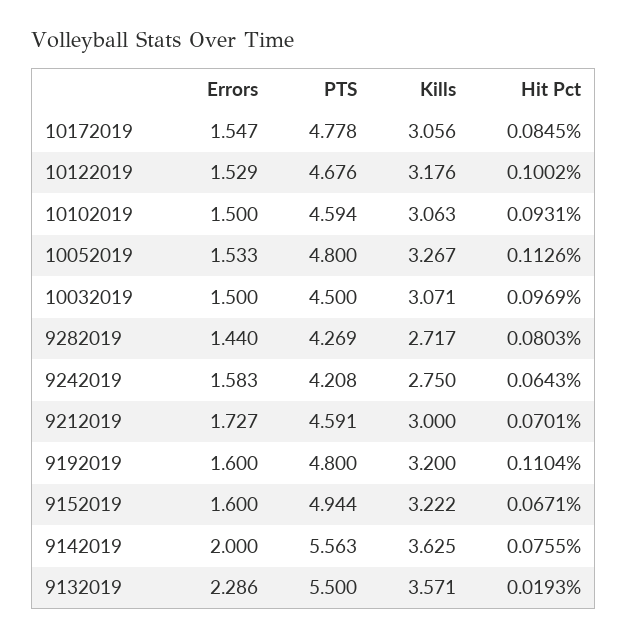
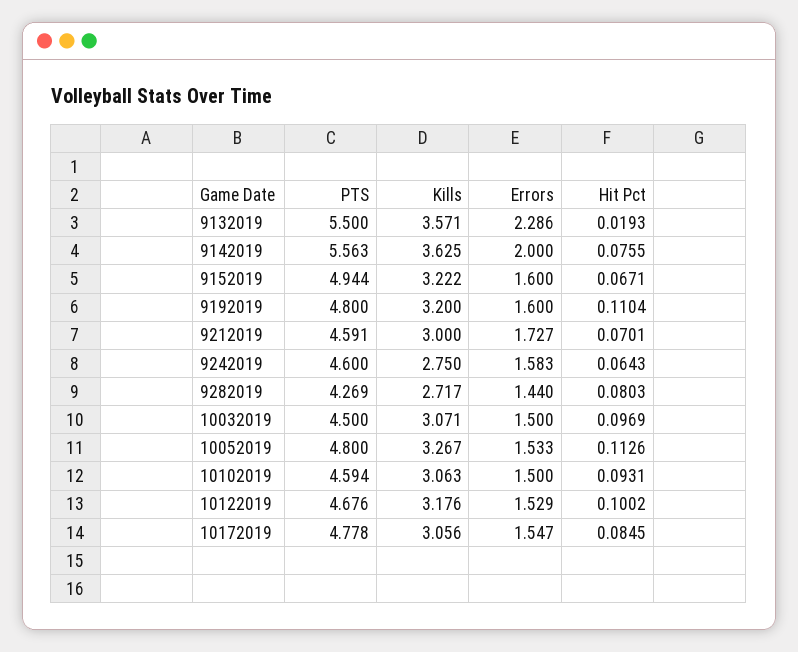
PTS, 9242019: 4.208 -> 4.6

